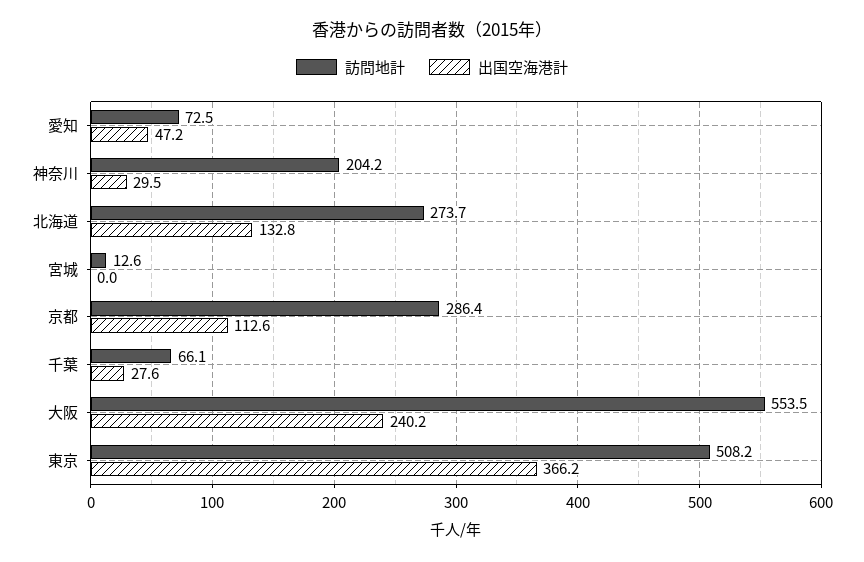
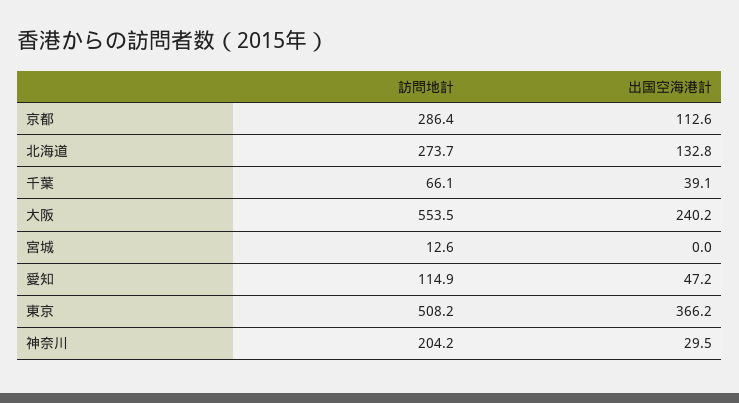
訪問地計, 愛知: 72.5 -> 114.9
出国空海港計, 千葉: 27.6 -> 39.1

